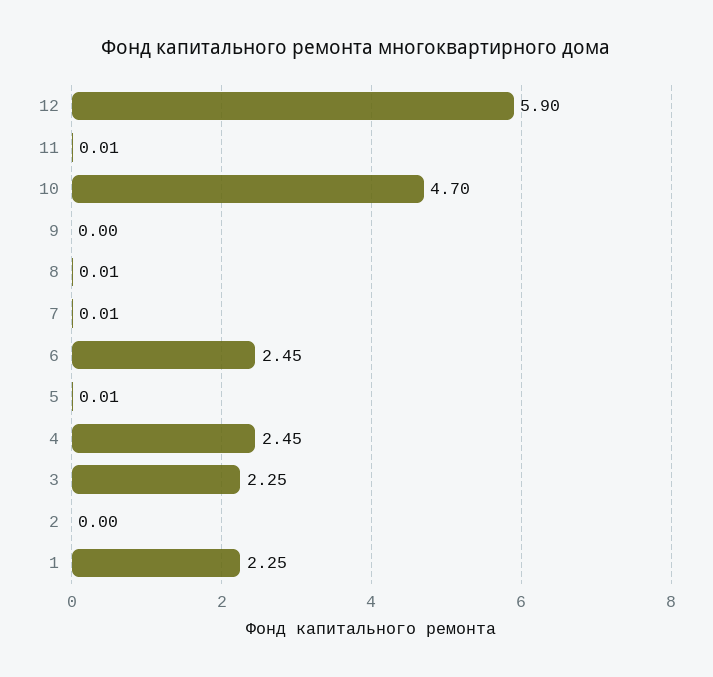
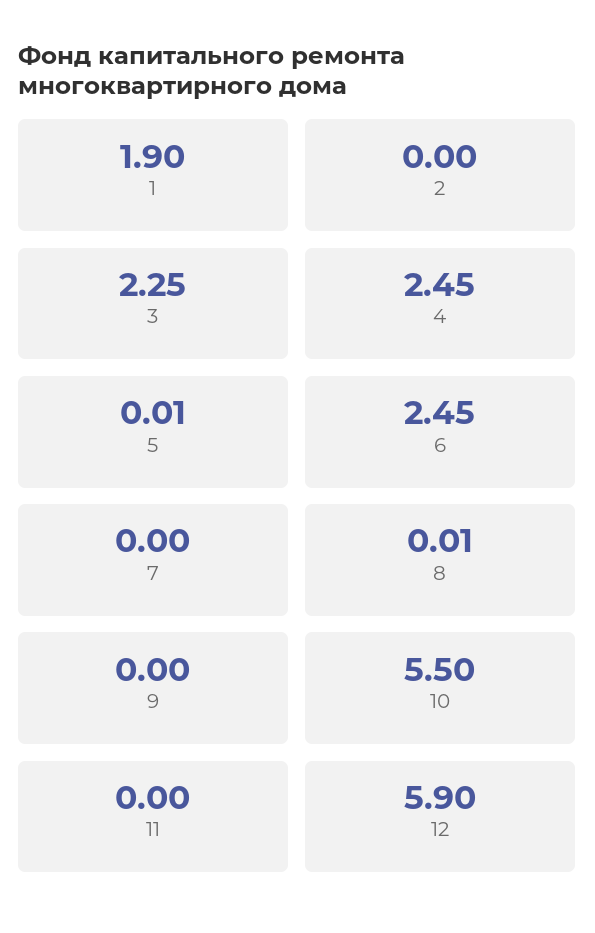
11: 0.01 -> 0
10: 4.7 -> 5.5
7: 0.01 -> 0
1: 2.25 -> 1.9

